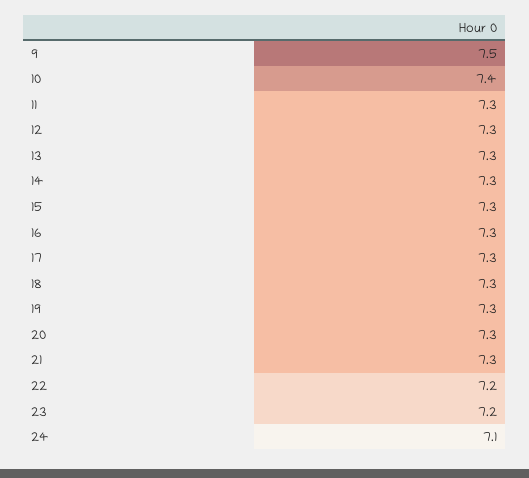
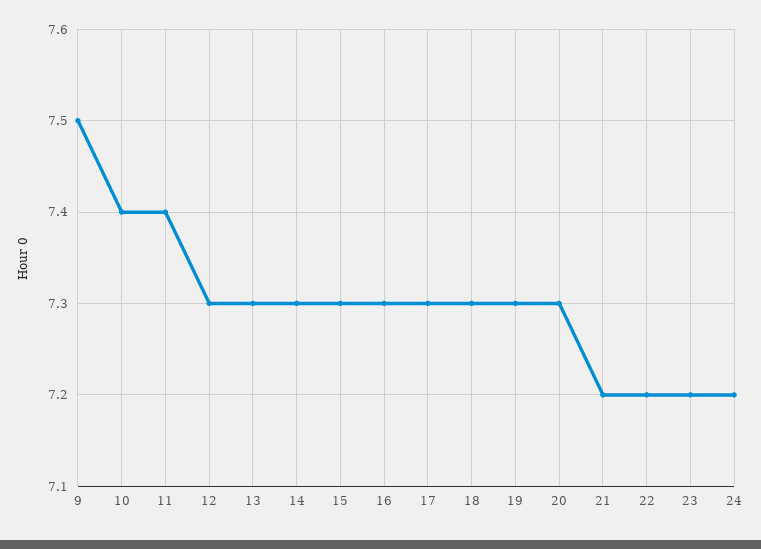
11: 7.3 -> 7.4
21: 7.3 -> 7.2
24: 7.1 -> 7.2

